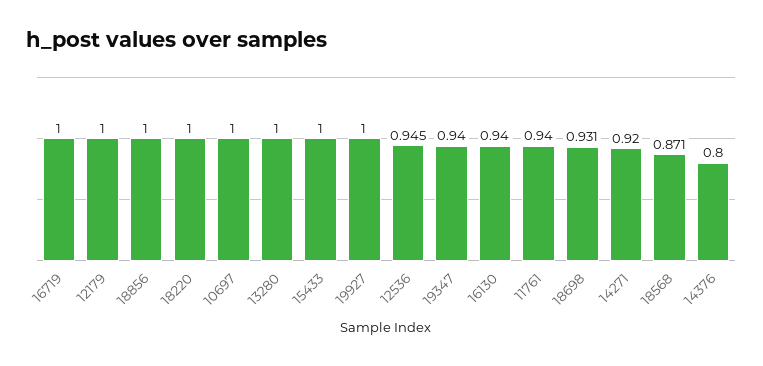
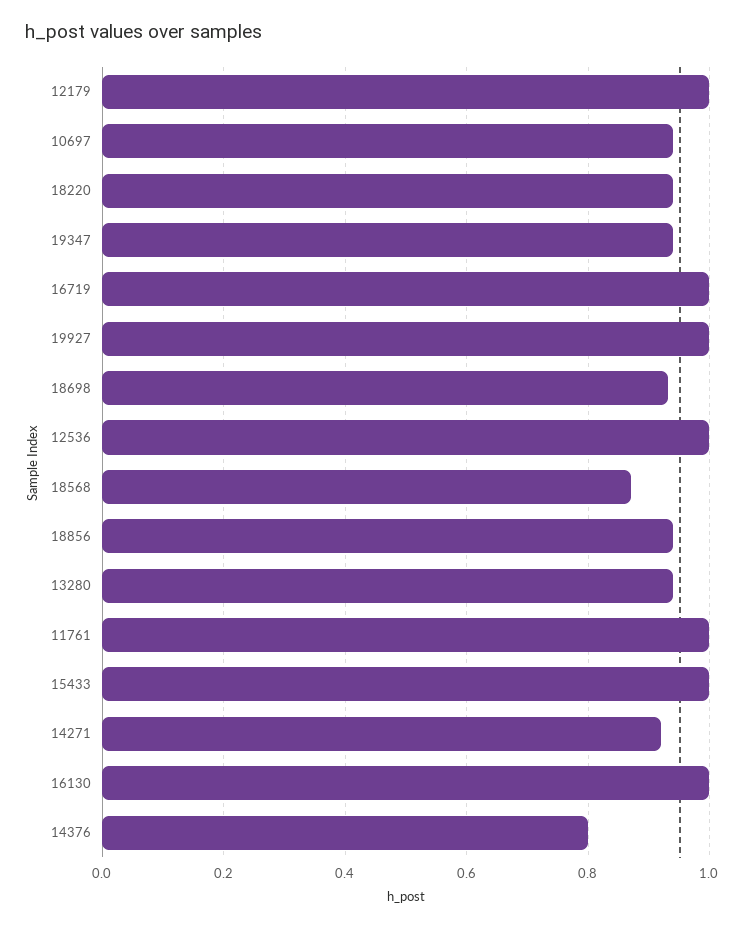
18856: 1 -> 0.94
18220: 1 -> 0.94
10697: 1 -> 0.94
13280: 1 -> 0.94
12536: 0.945 -> 1
16130: 0.94 -> 1
11761: 0.94 -> 1

